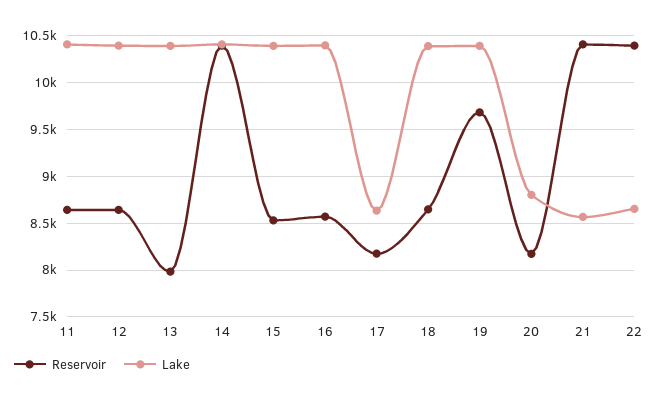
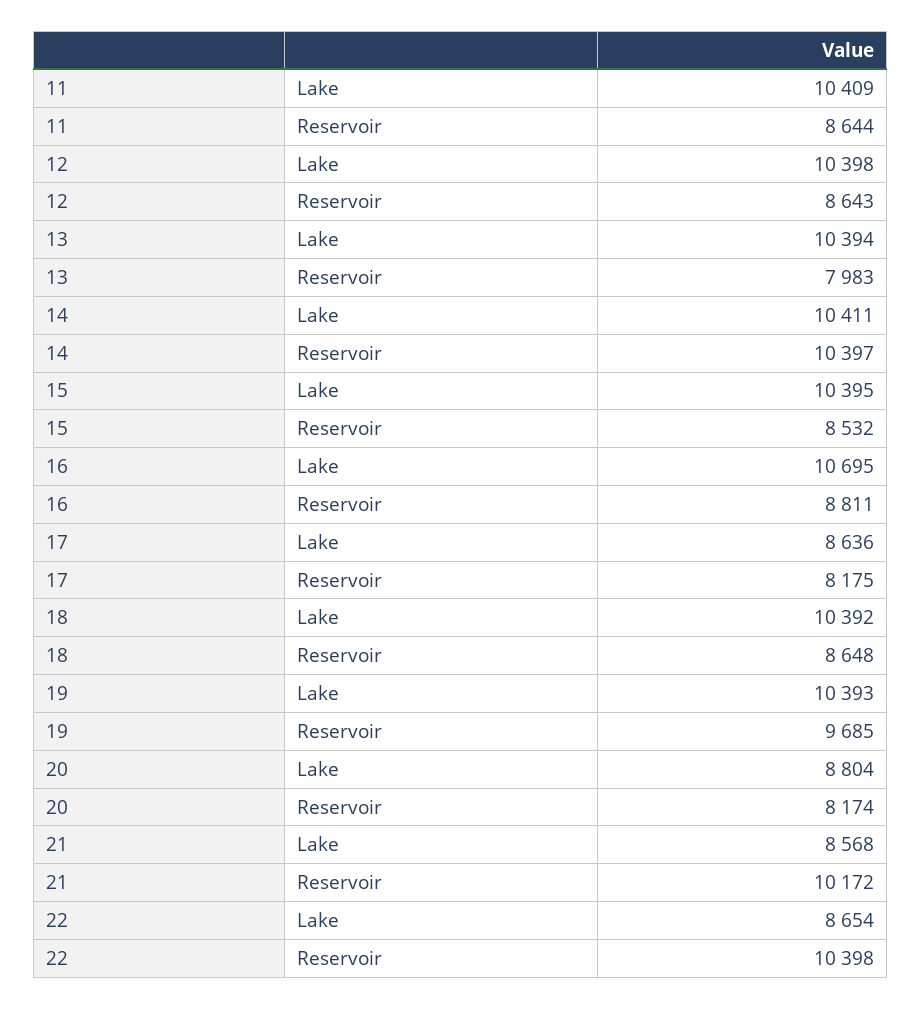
Reservoir, 16: 8600 -> 8811
Lake, 16: 10400 -> 10695
Reservoir, 21: 10400 -> 10172

